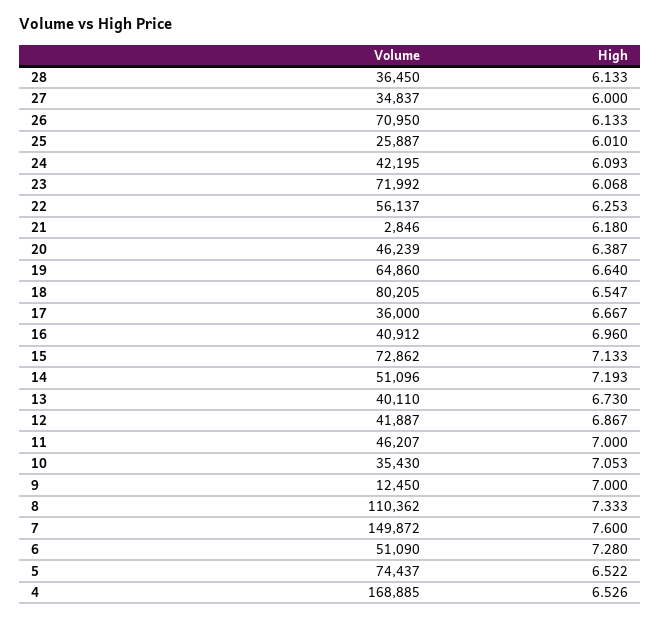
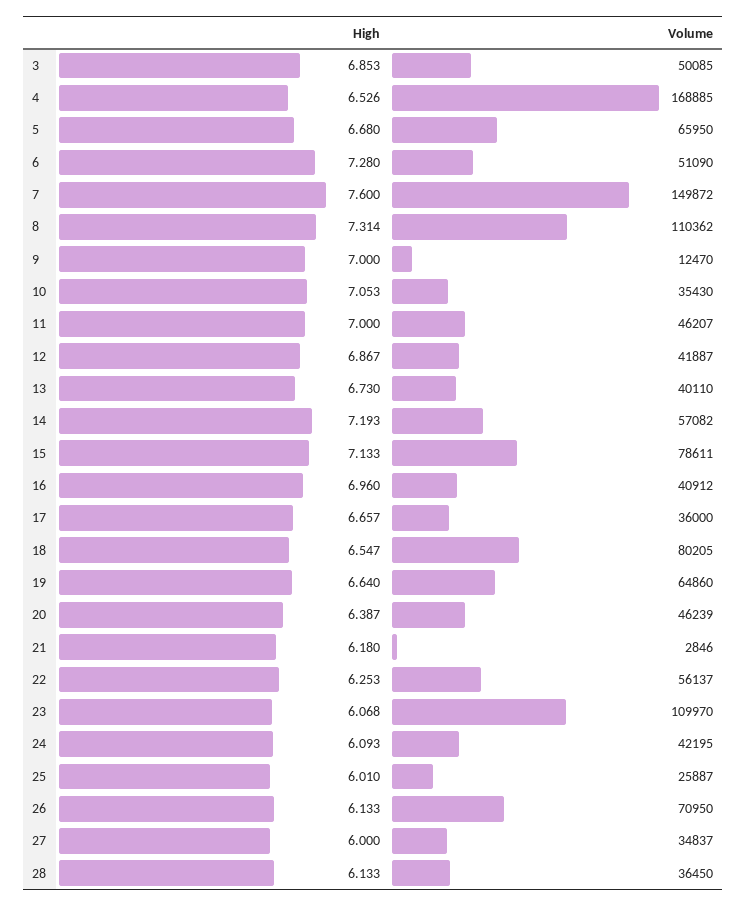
Volume, 23: 71992 -> 109970
High, 17: 6.667 -> 6.657
Volume, 15: 72862 -> 78611
Volume, 14: 51096 -> 57082
Volume, 9: 12450 -> 12470
High, 8: 7.333 -> 7.314
Volume, 5: 74437 -> 65950
High, 5: 6.522 -> 6.68
High, 3: none -> 6.853
Volume, 3: none -> 50085

